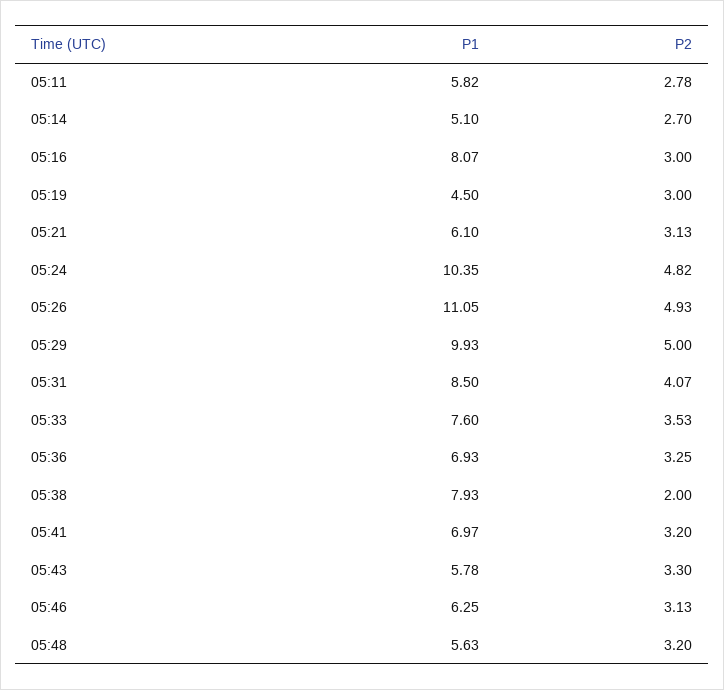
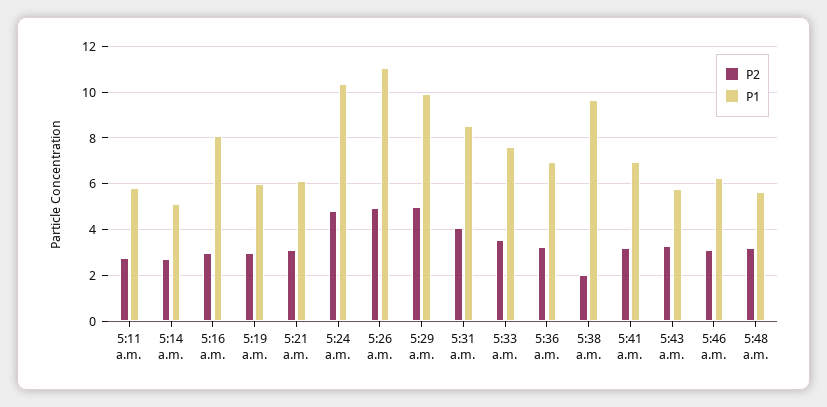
P1, 05:19: 4.5 -> 6
P1, 05:38: 7.93 -> 9.5

